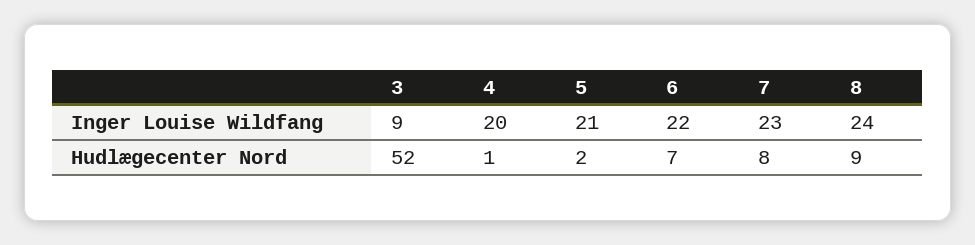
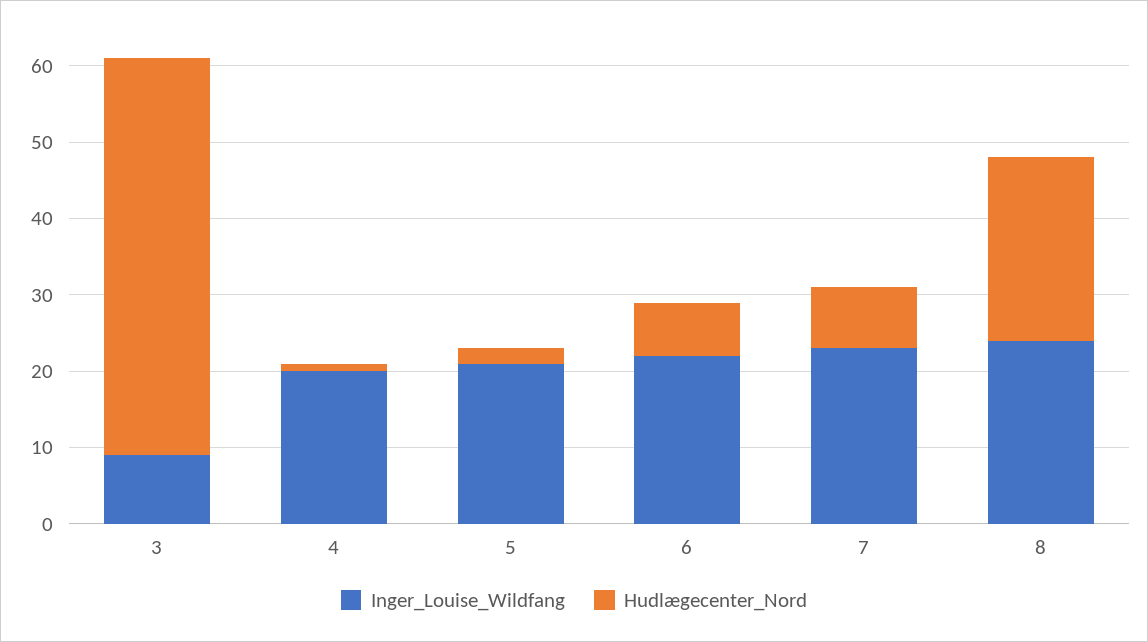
Hudlægecenter Nord, 8: 9 -> 25

